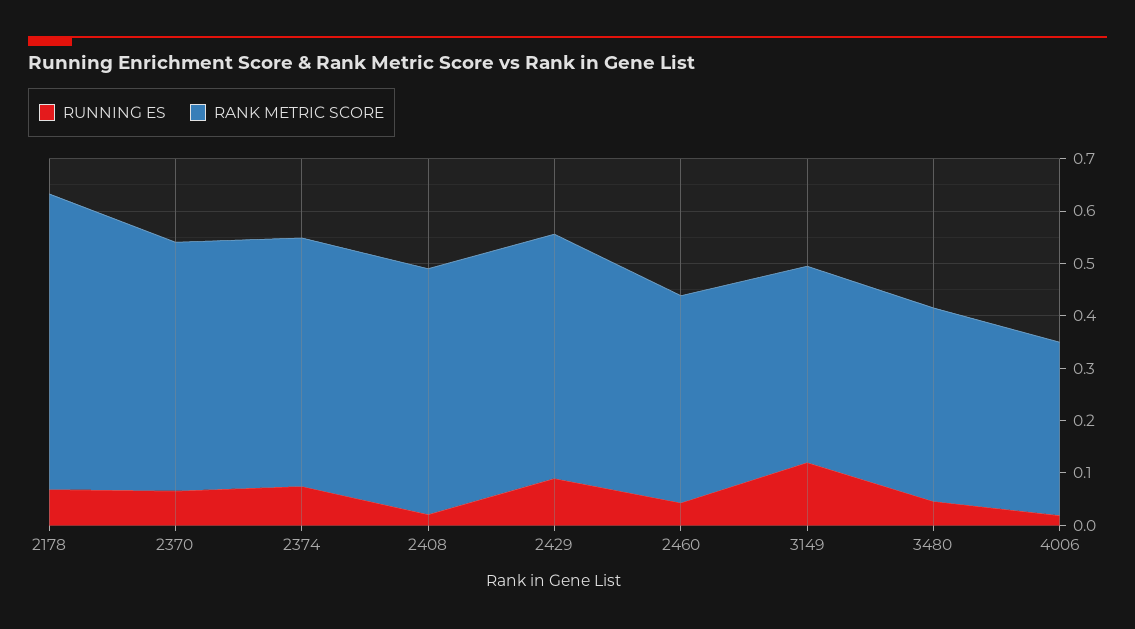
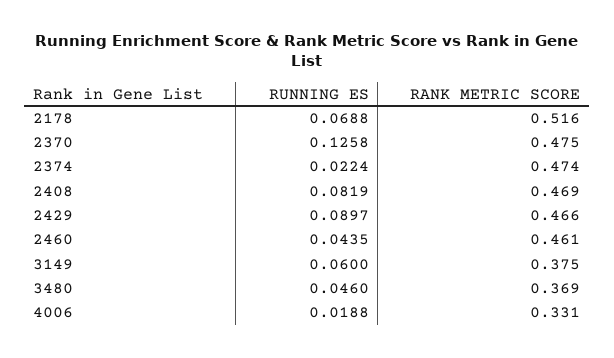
RANK METRIC SCORE, 2178: 0.56 -> 0.516
RUNNING ES, 2370: 0.06 -> 0.1258
RUNNING ES, 2374: 0.08 -> 0.0224
RUNNING ES, 2408: 0.02 -> 0.0819
RANK METRIC SCORE, 2460: 0.4 -> 0.461
RUNNING ES, 3149: 0.12 -> 0.06

